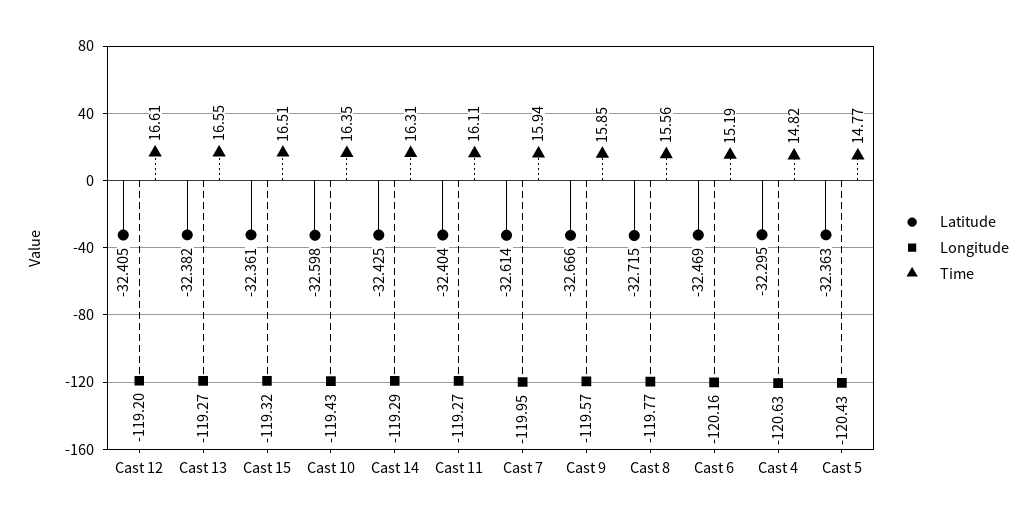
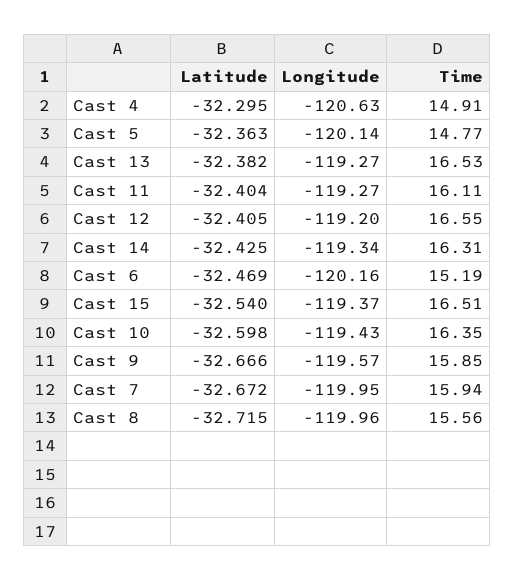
Time, Cast 12: 16.61 -> 16.55
Time, Cast 13: 16.55 -> 16.53
Latitude, Cast 15: -32.361 -> -32.54
Longitude, Cast 15: -119.32 -> -119.37
Longitude, Cast 14: -119.29 -> -119.34
Latitude, Cast 7: -32.614 -> -32.672
Longitude, Cast 8: -119.77 -> -119.96
Time, Cast 4: 14.82 -> 14.91
Longitude, Cast 5: -120.43 -> -120.14

